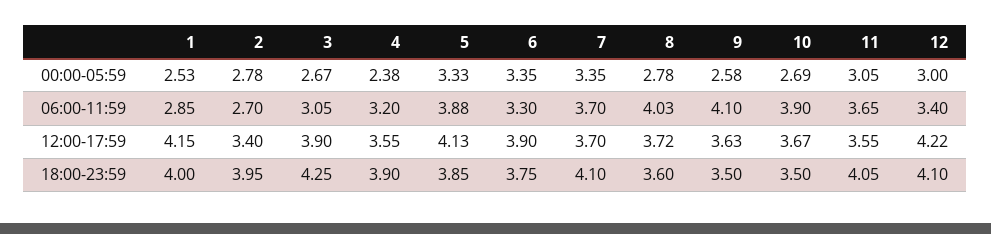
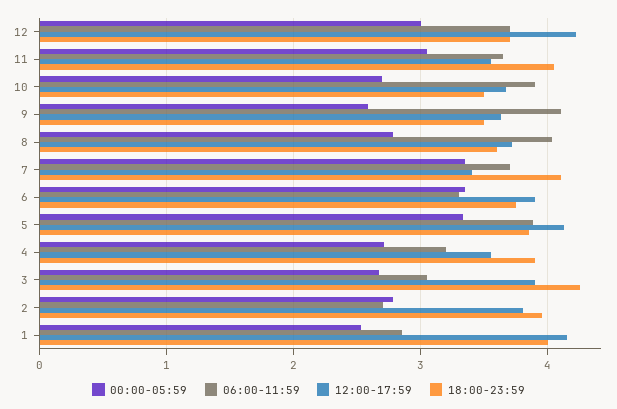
00:00-05:59, 4: 2.38 -> 2.7
06:00-11:59, 12: 3.4 -> 3.7
12:00-17:59, 2: 3.4 -> 3.8
12:00-17:59, 7: 3.7 -> 3.4
18:00-23:59, 12: 4.1 -> 3.7

